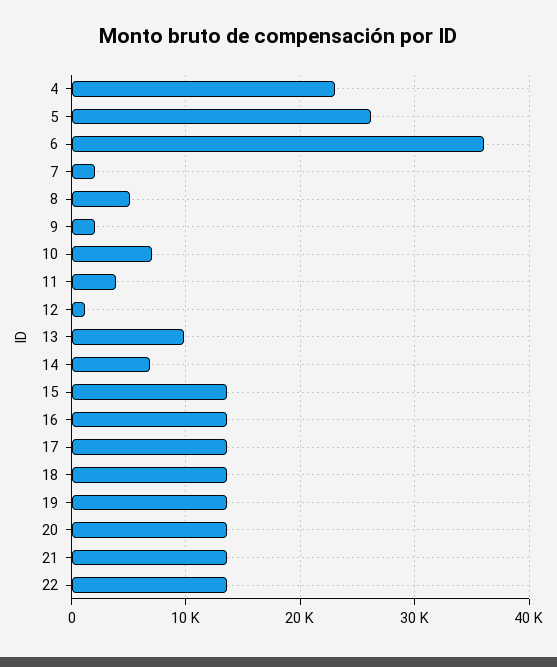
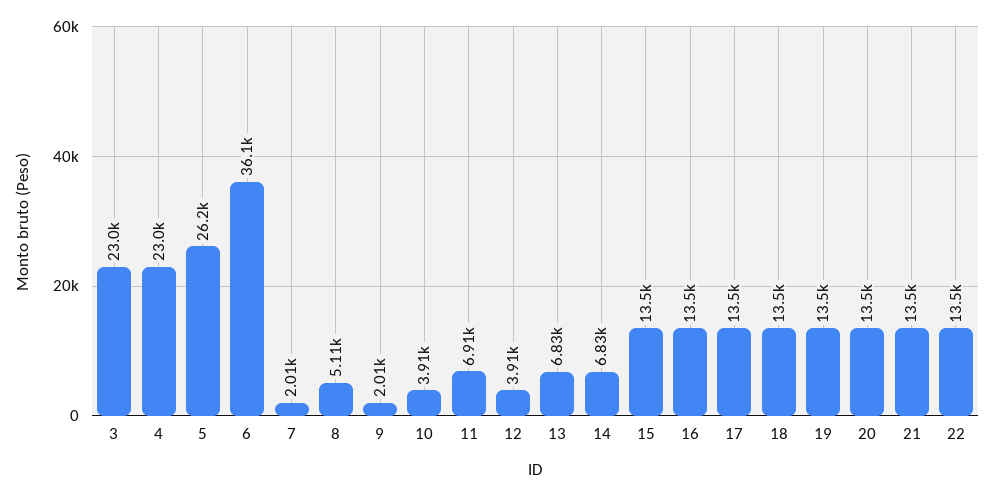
10: 7000 -> 3910
11: 4000 -> 6910
12: 1000 -> 3910
13: 10000 -> 6830
3: none -> 23000

